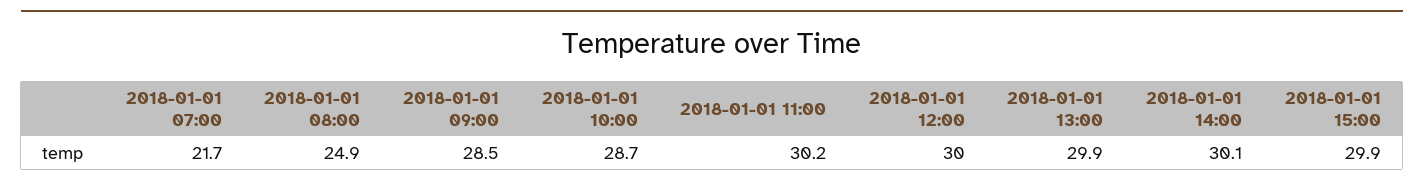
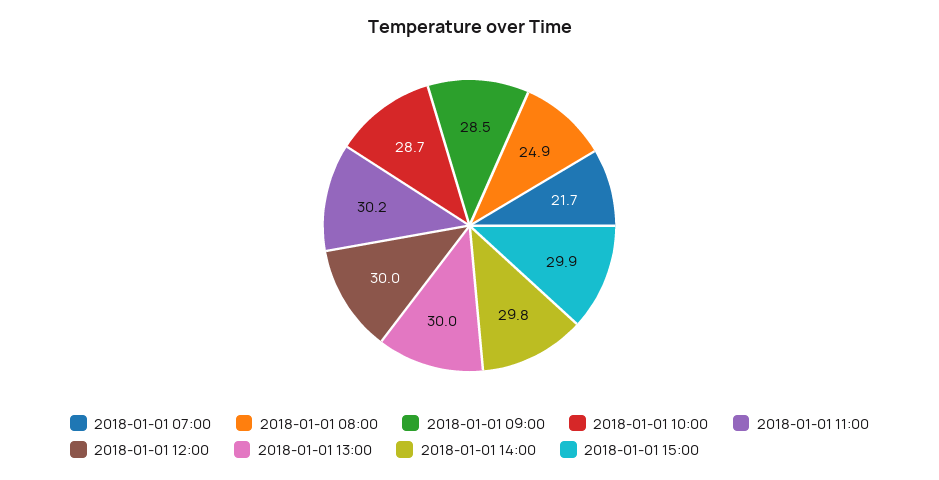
2018-01-01 13:00: 29.9 -> 30
2018-01-01 14:00: 30.1 -> 29.8

